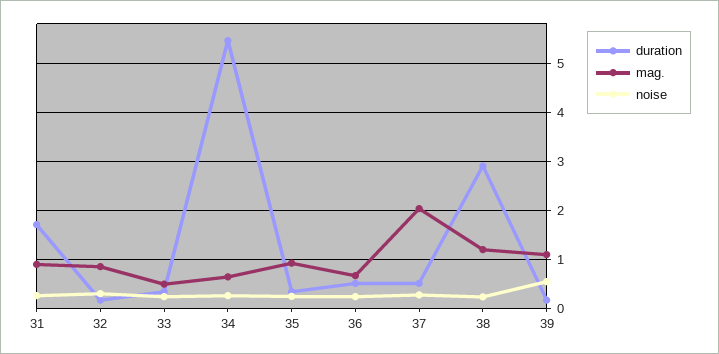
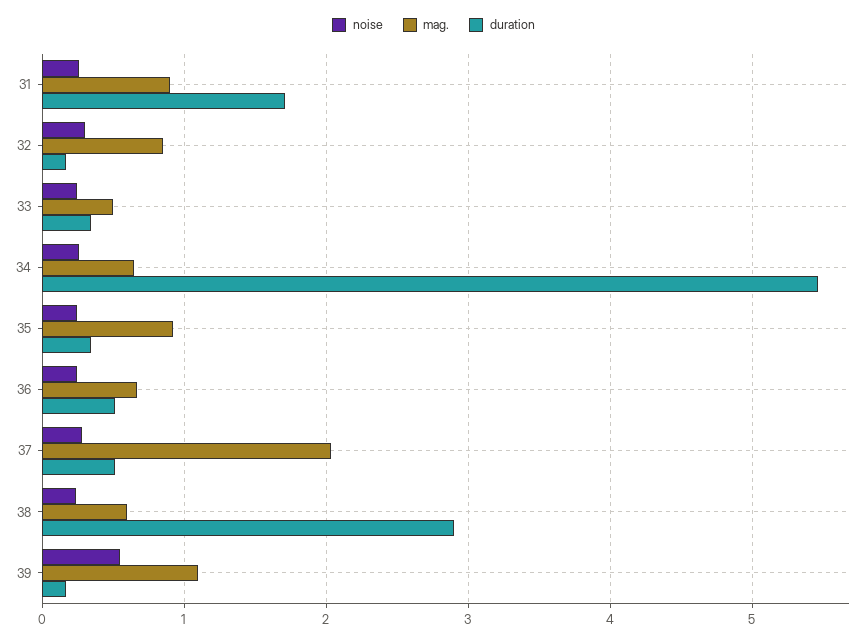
mag., 38: 1.2 -> 0.6

